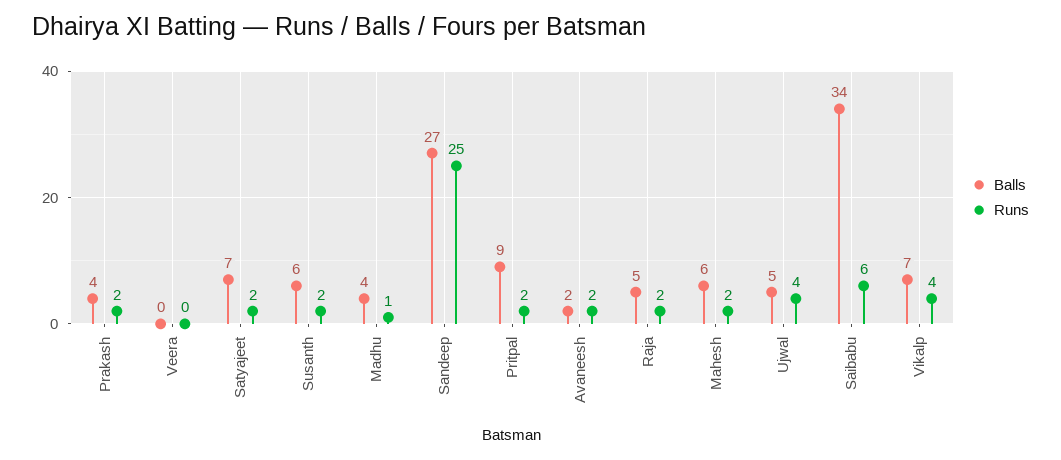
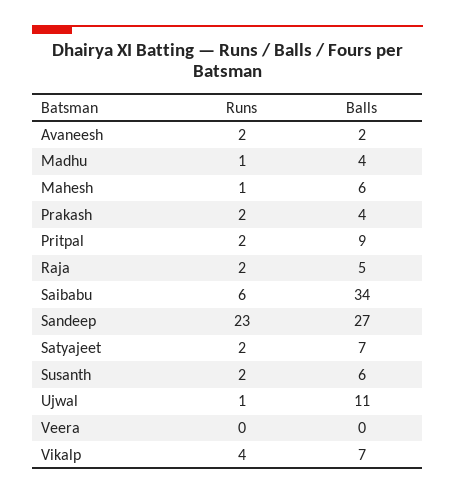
Runs, Sandeep: 25 -> 23
Runs, Mahesh: 2 -> 1
Balls, Ujwal: 5 -> 11
Runs, Ujwal: 4 -> 1

